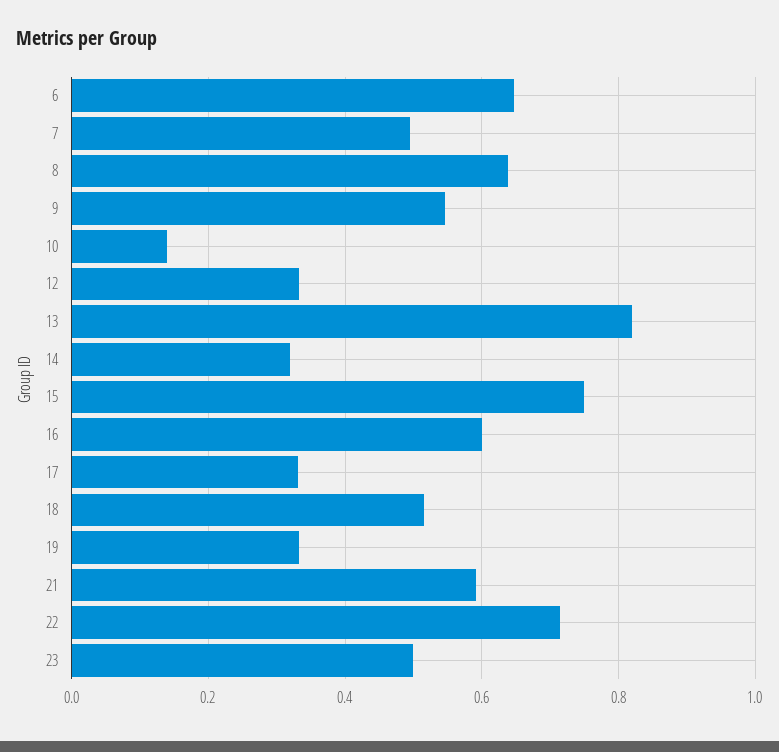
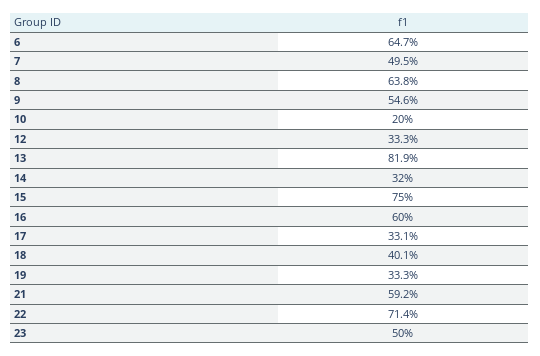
10: 0.14 -> 0.2
18: 0.52 -> 0.401

